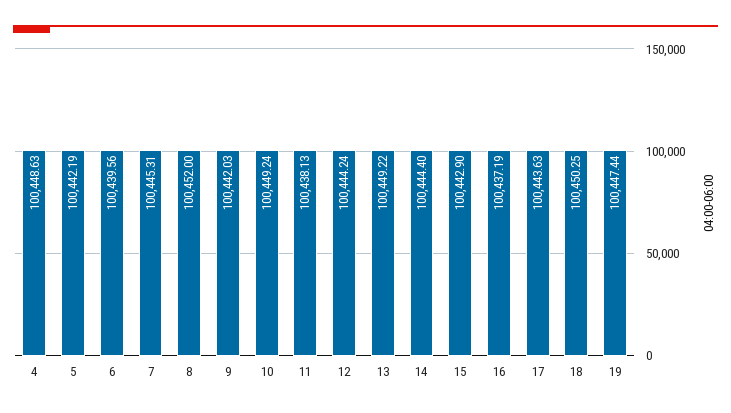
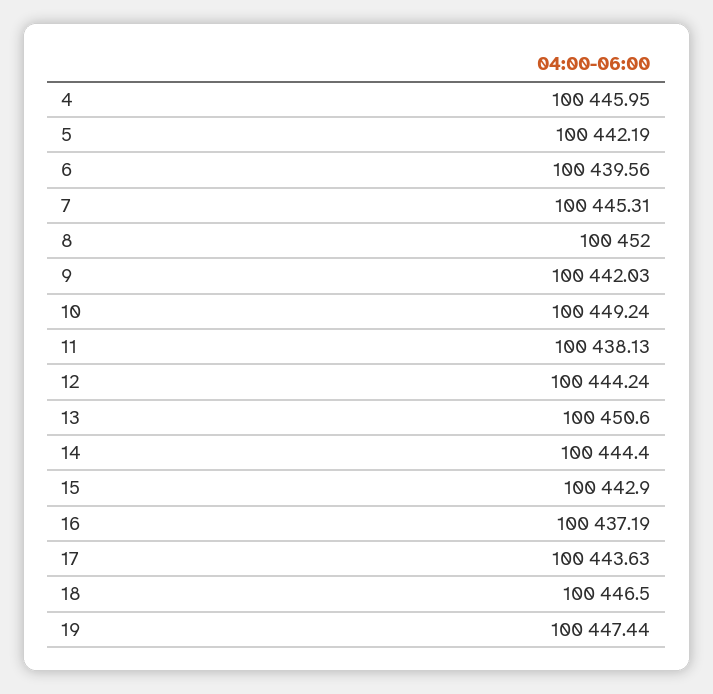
4: 100448.63 -> 100445.95
13: 100449.22 -> 100450.6
18: 100450.25 -> 100446.5

